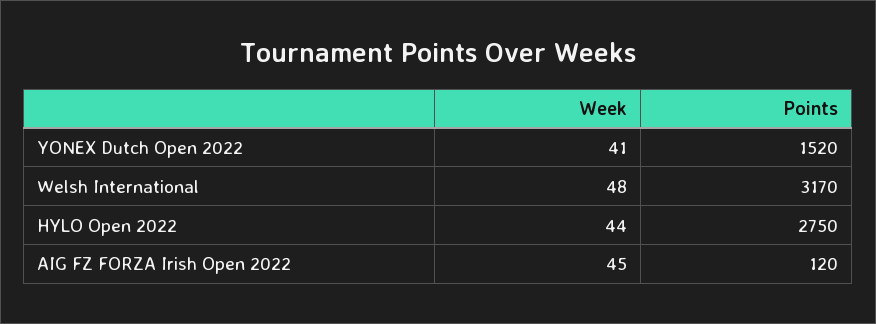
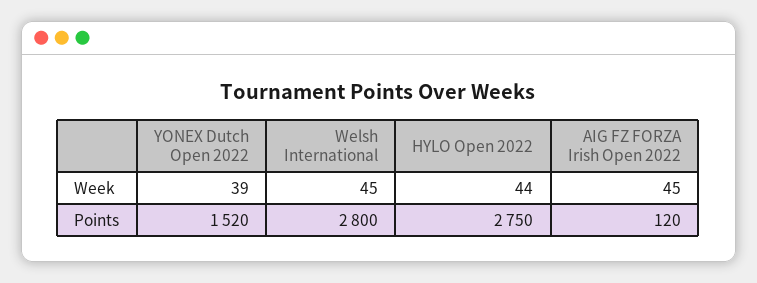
Week, YONEX Dutch Open 2022: 41 -> 39
Week, Welsh International: 48 -> 45
Points, Welsh International: 3170 -> 2800

